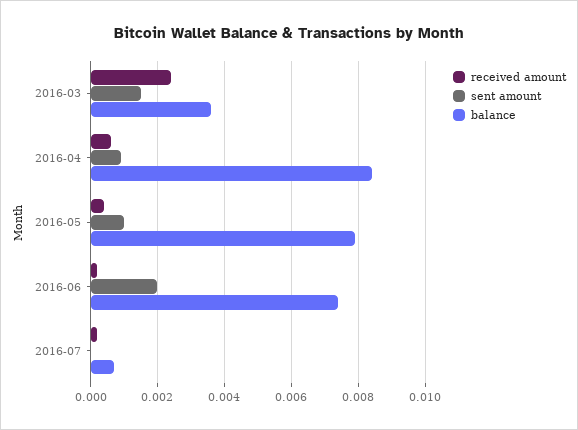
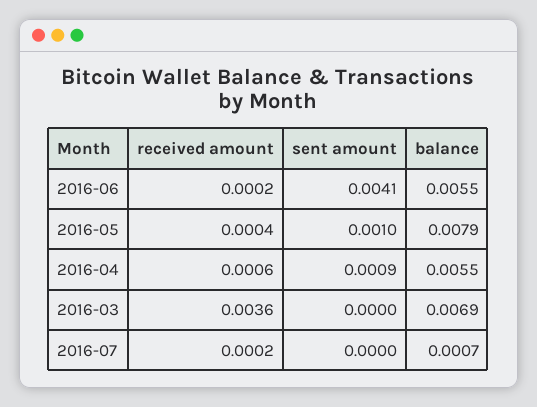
received amount, 2016-03: 0.0025 -> 0.0036
sent amount, 2016-03: 0.0015 -> 0
balance, 2016-03: 0.0035 -> 0.0069
balance, 2016-04: 0.0085 -> 0.0055
sent amount, 2016-06: 0.002 -> 0.0041
balance, 2016-06: 0.0075 -> 0.0055

